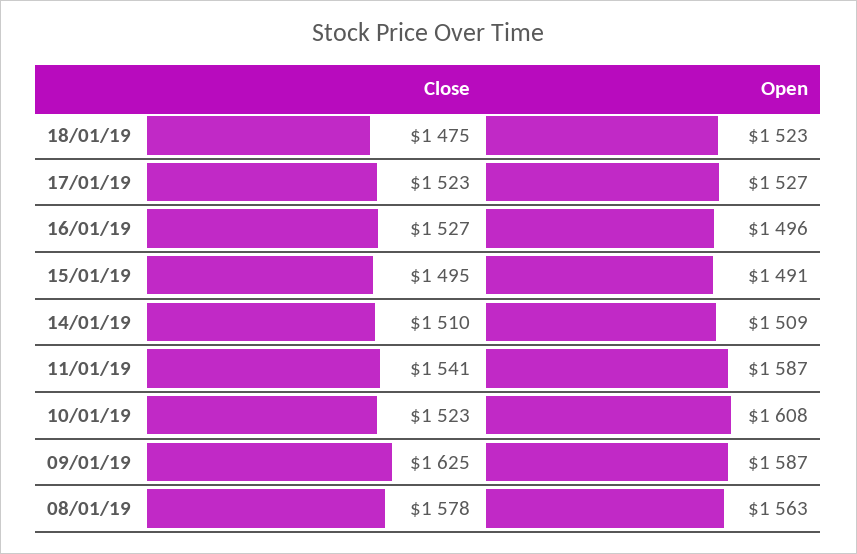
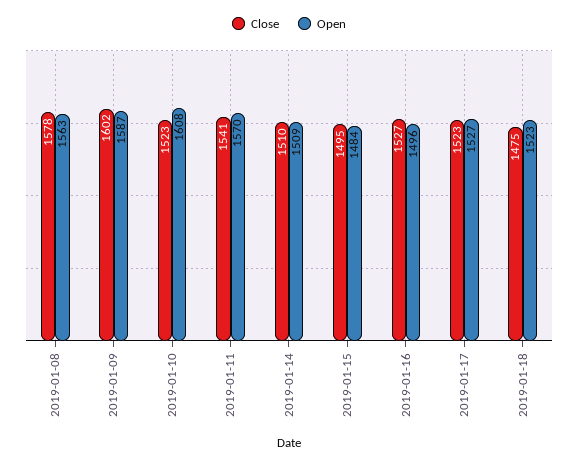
Open, 15/01/19: 1491 -> 1484
Open, 11/01/19: 1587 -> 1570
Close, 09/01/19: 1625 -> 1602

